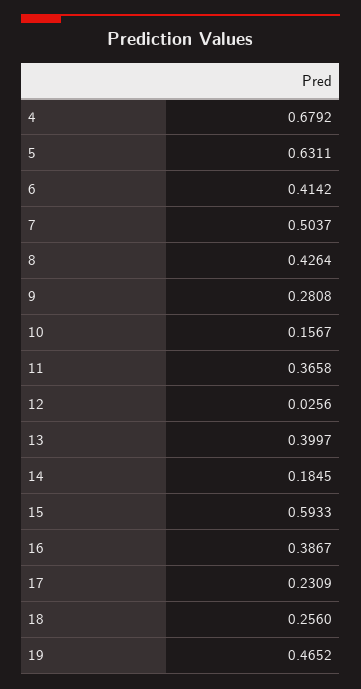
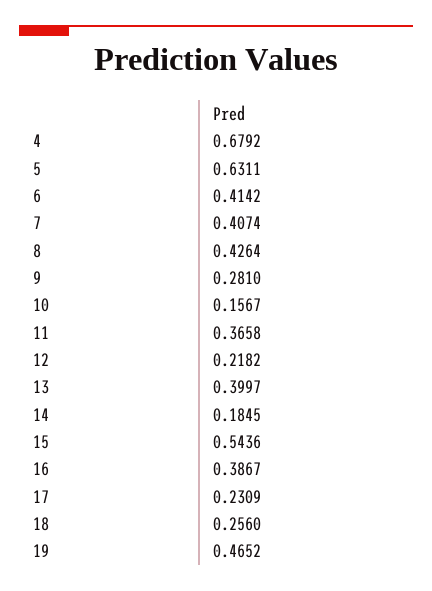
7: 0.5037 -> 0.4074
9: 0.2808 -> 0.281
12: 0.0256 -> 0.2182
15: 0.5933 -> 0.5436

